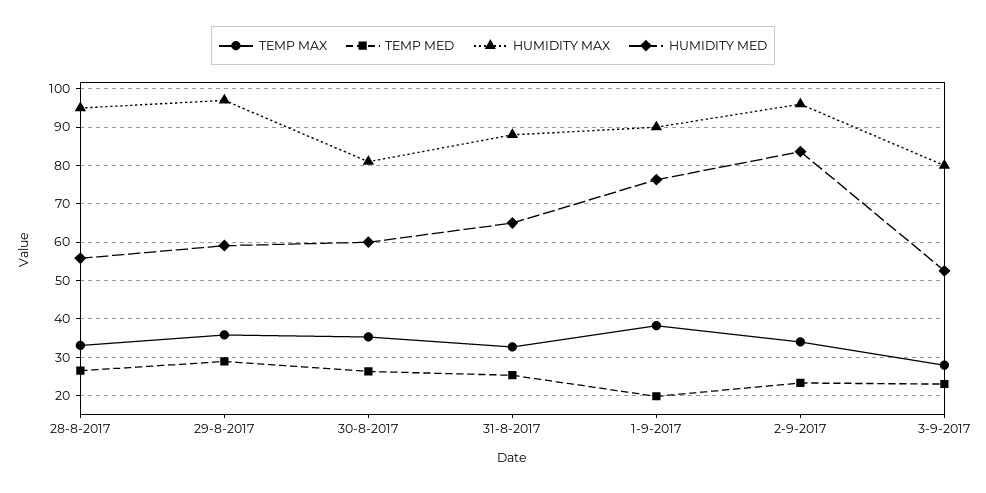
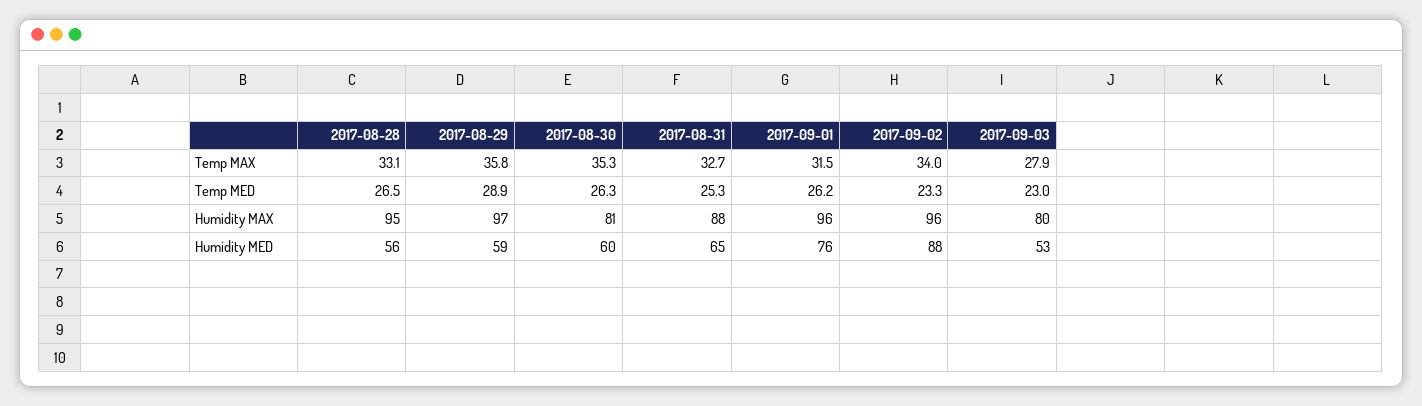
TEMP MAX, 1-9-2017: 38 -> 31.5
TEMP MED, 1-9-2017: 20 -> 26.2
HUMIDITY MAX, 1-9-2017: 90 -> 96
HUMIDITY MED, 2-9-2017: 84 -> 88

